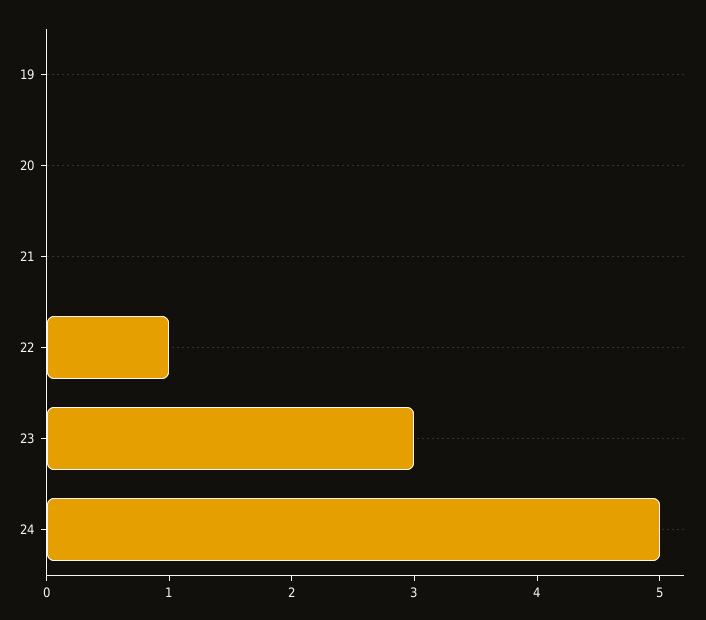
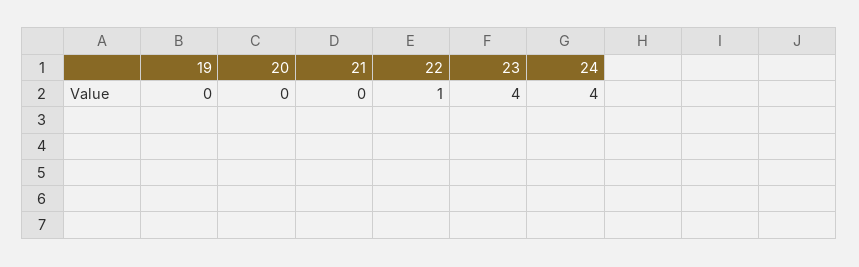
23: 3 -> 4
24: 5 -> 4

